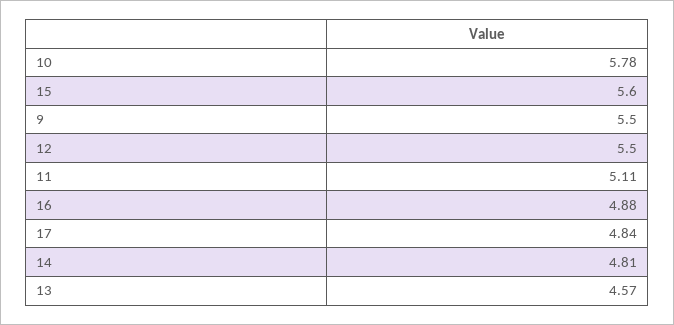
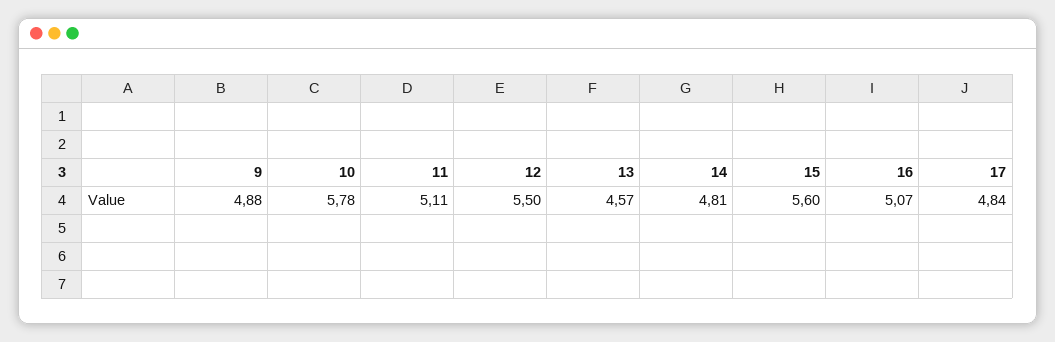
9: 5.5 -> 4.88
16: 4.88 -> 5.07

